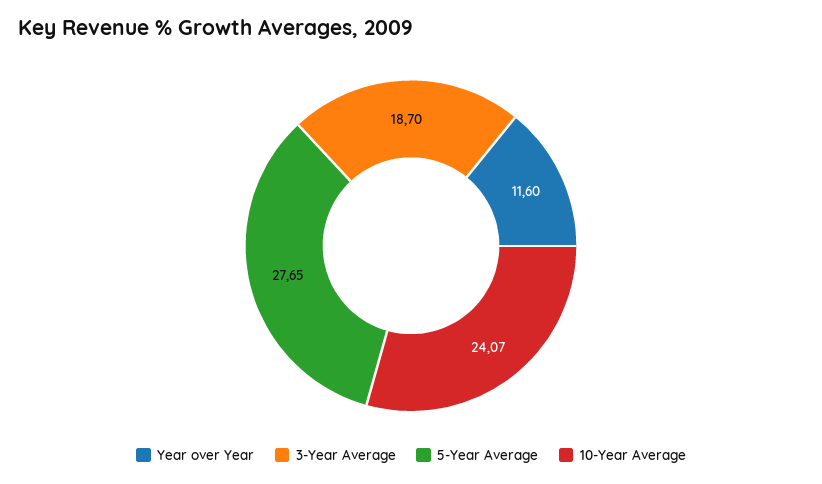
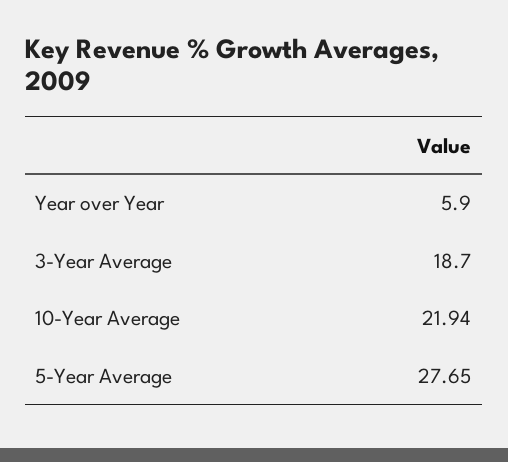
Year over Year: 11.6 -> 5.9
10-Year Average: 24.07 -> 21.94

